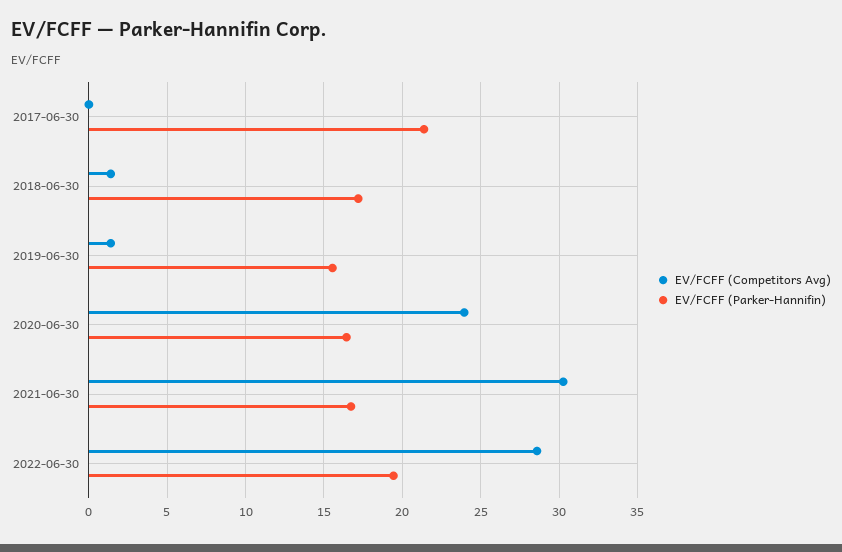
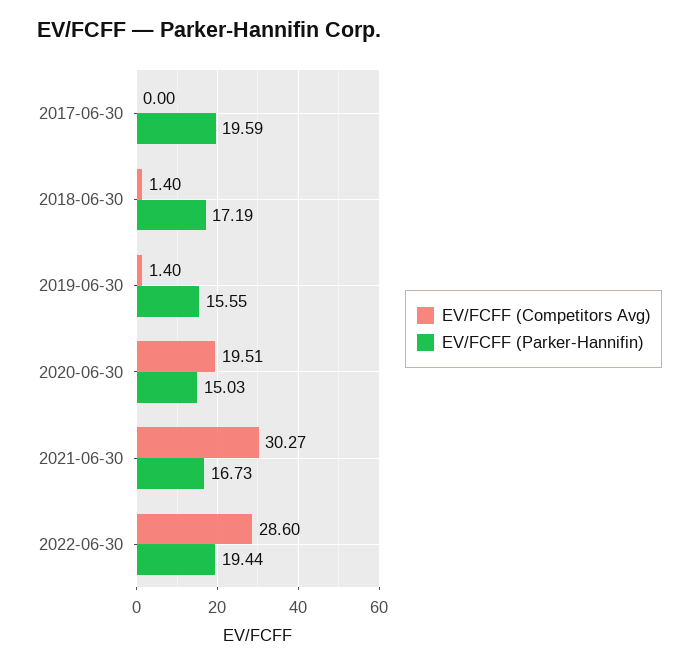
EV/FCFF (Parker-Hannifin), 2017-06-30: 21.5 -> 19.59
EV/FCFF (Competitors Avg), 2020-06-30: 24 -> 19.51
EV/FCFF (Parker-Hannifin), 2020-06-30: 16.5 -> 15.03

